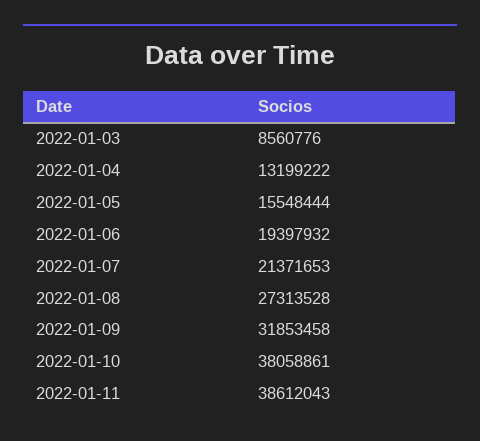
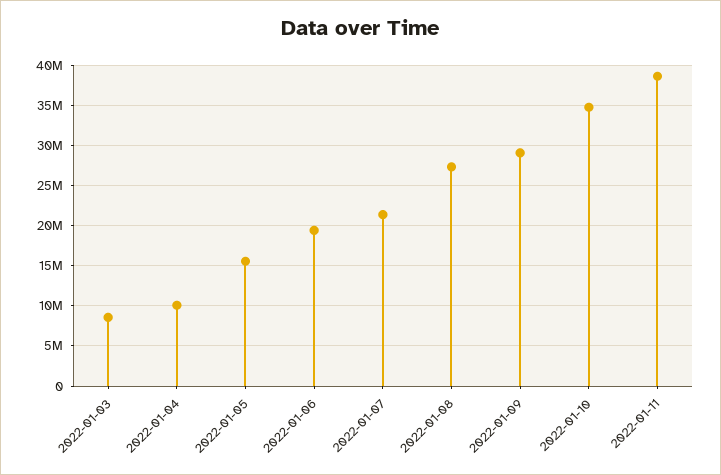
2022-01-04: 13199222 -> 10000000
2022-01-09: 31853458 -> 29000000
2022-01-10: 38058861 -> 35000000

